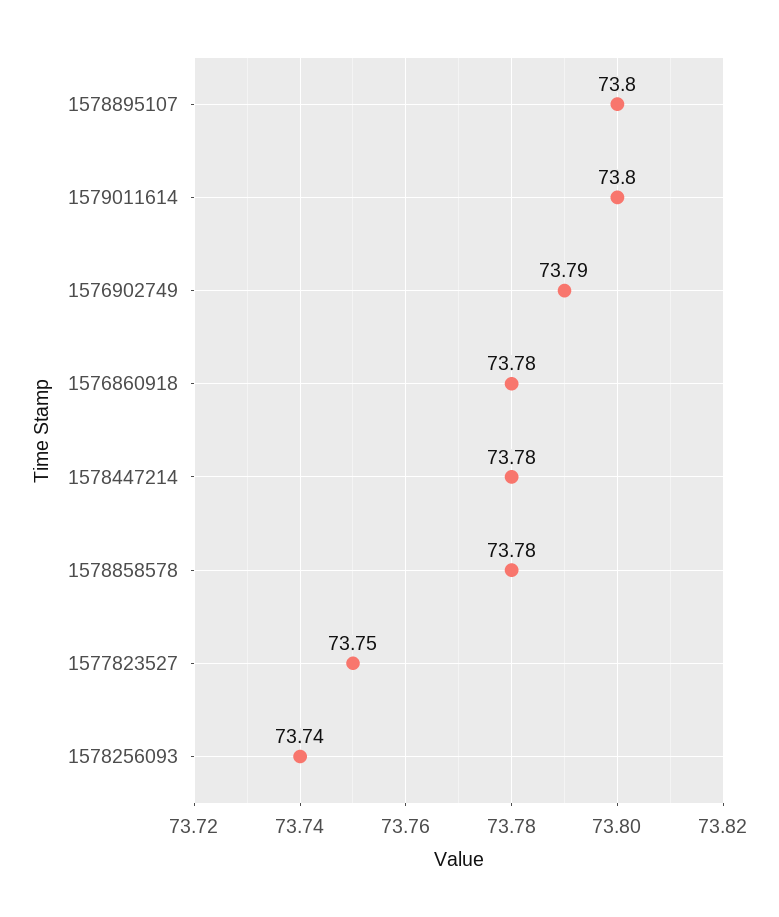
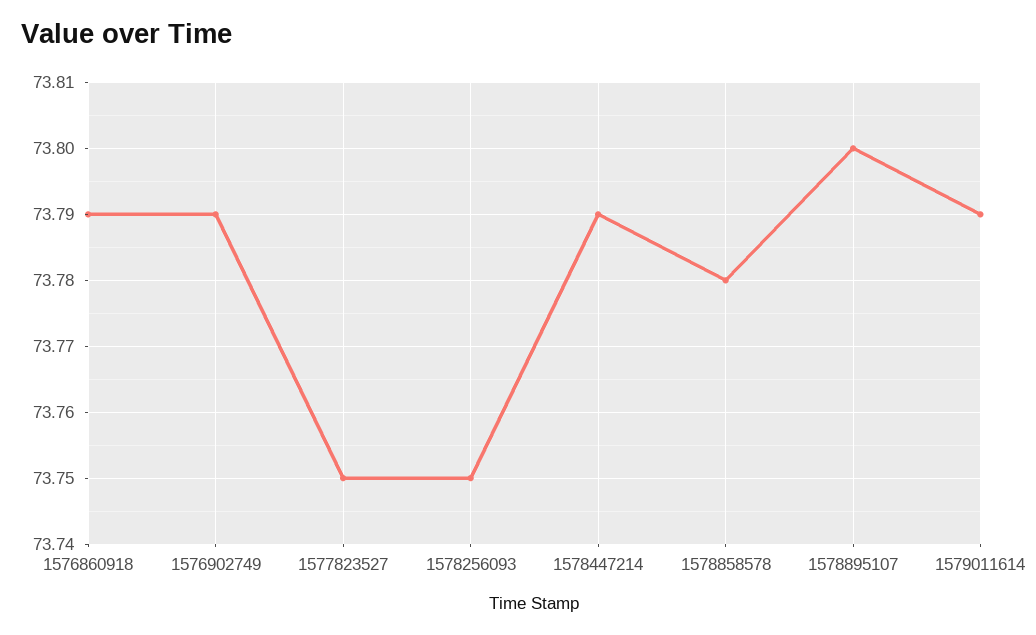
1579011614: 73.8 -> 73.79
1576860918: 73.78 -> 73.79
1578447214: 73.78 -> 73.79
1578256093: 73.74 -> 73.75

